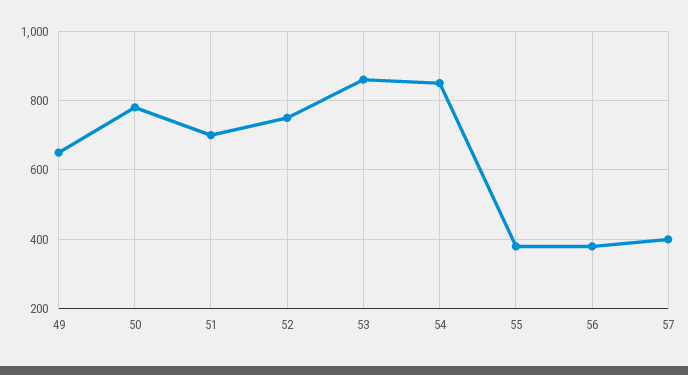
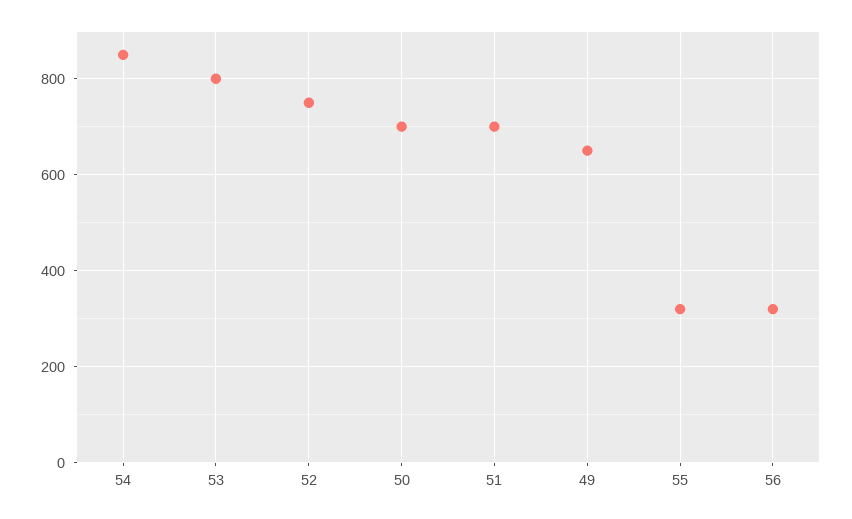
50: 780 -> 700
53: 860 -> 800
55: 380 -> 320
56: 380 -> 320
57: 400 -> none

